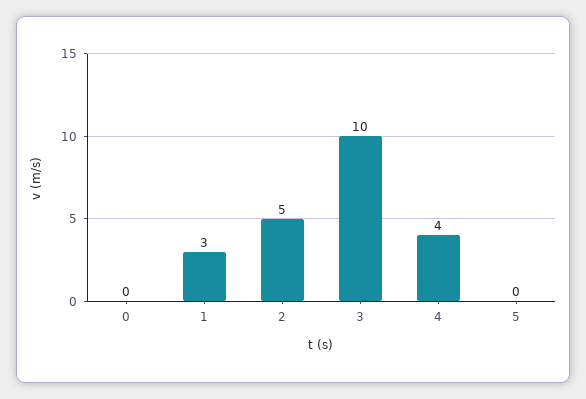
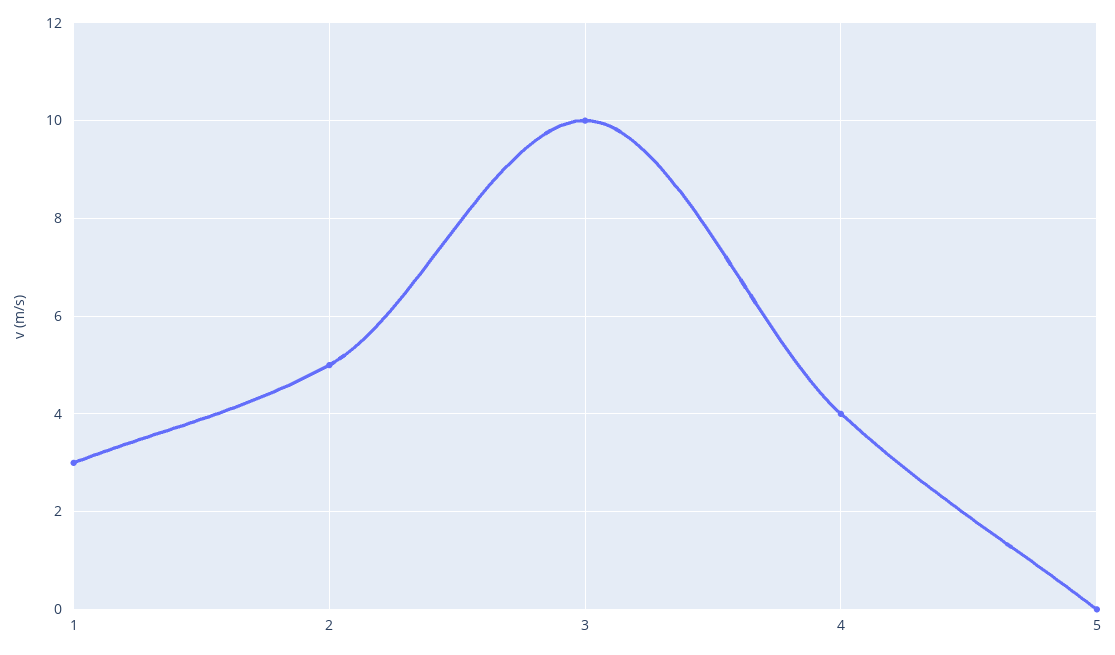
0: 0 -> none

